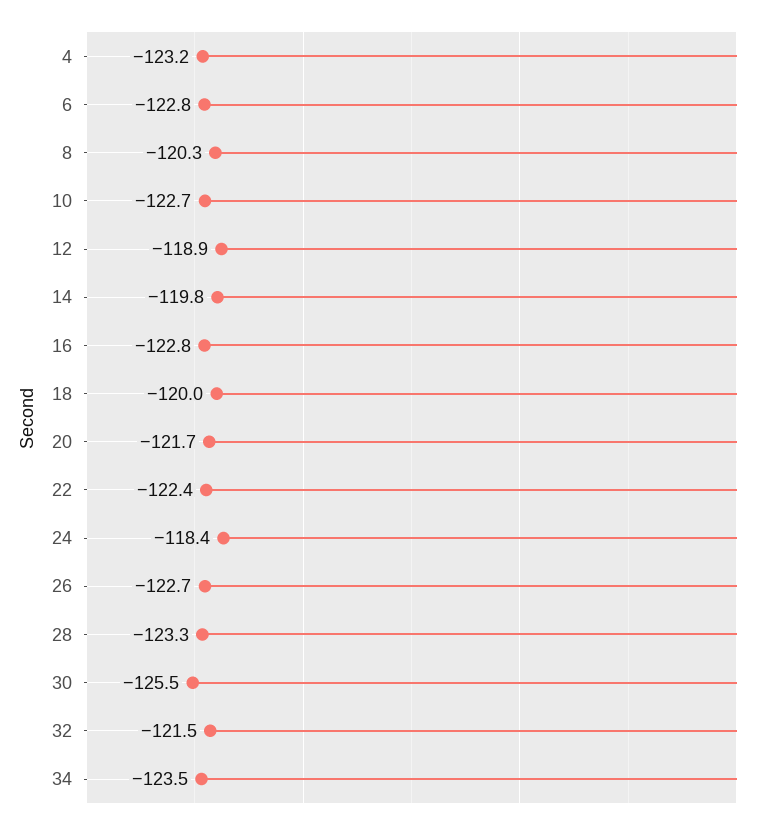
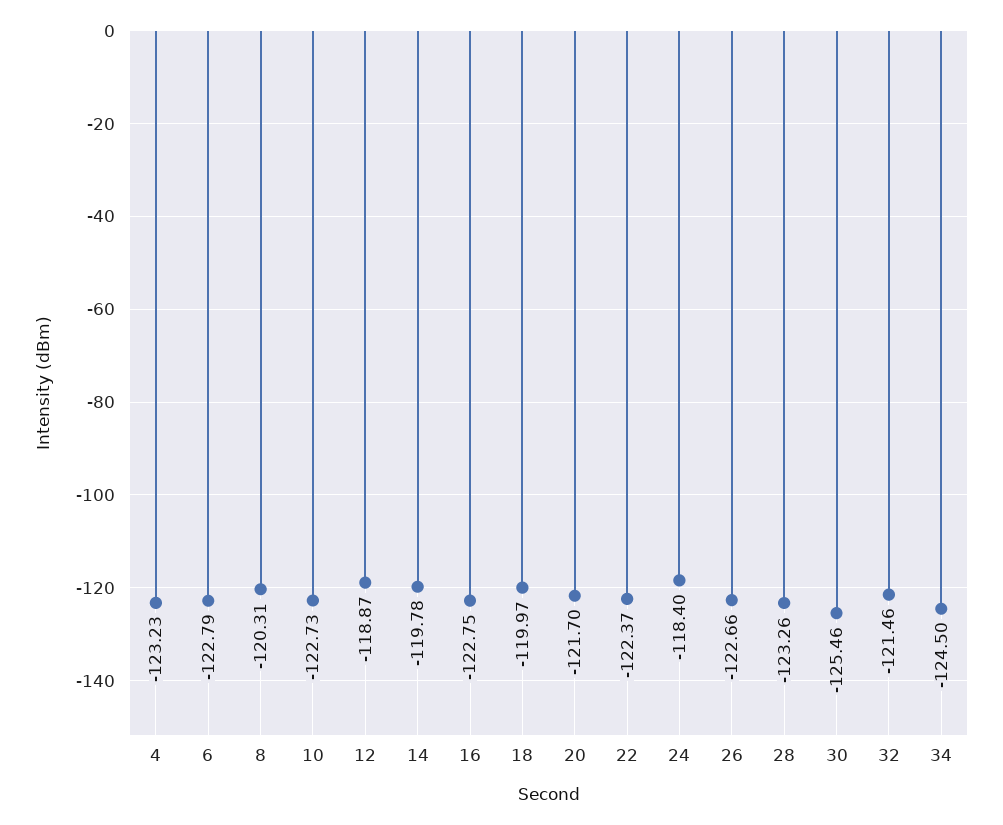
34: -123.5 -> -124.5

